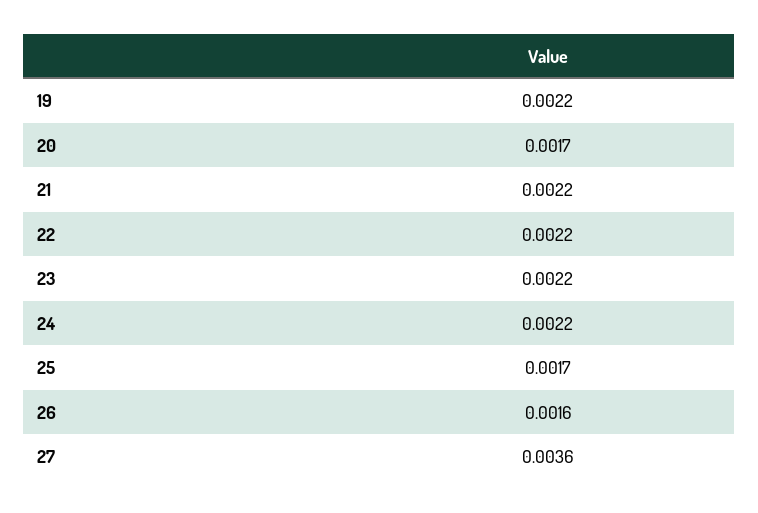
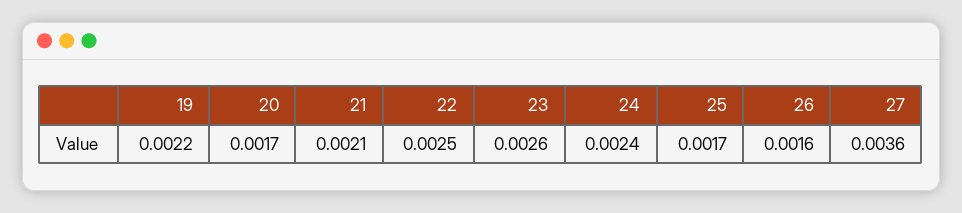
21: 0.0022 -> 0.0021
22: 0.0022 -> 0.0025
23: 0.0022 -> 0.0026
24: 0.0022 -> 0.0024

